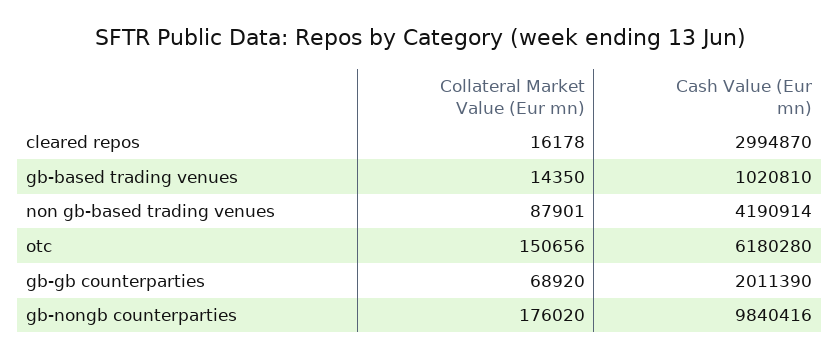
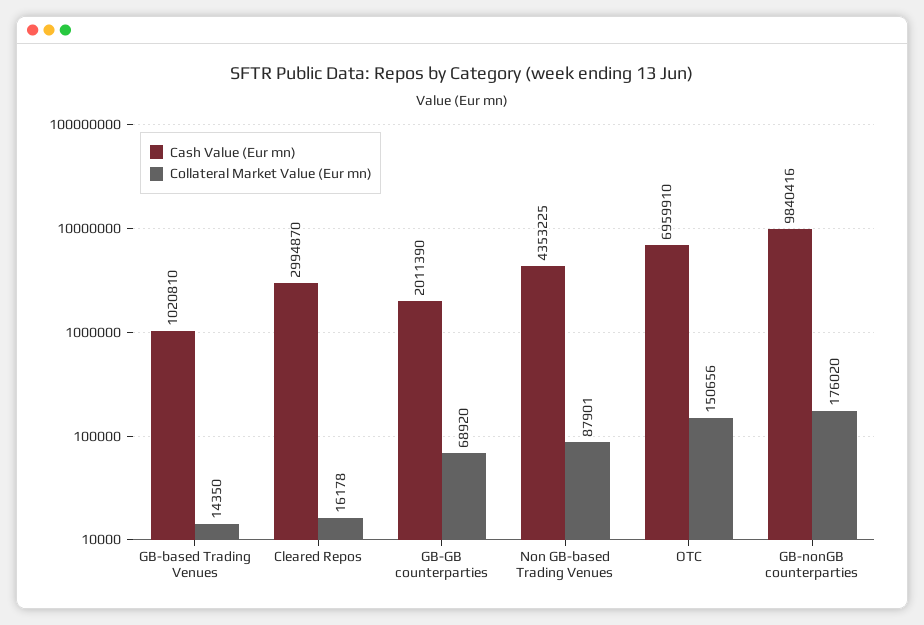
Cash Value (Eur mn), non gb-based trading venues: 4190914 -> 4353225
Cash Value (Eur mn), otc: 6180280 -> 6959910

